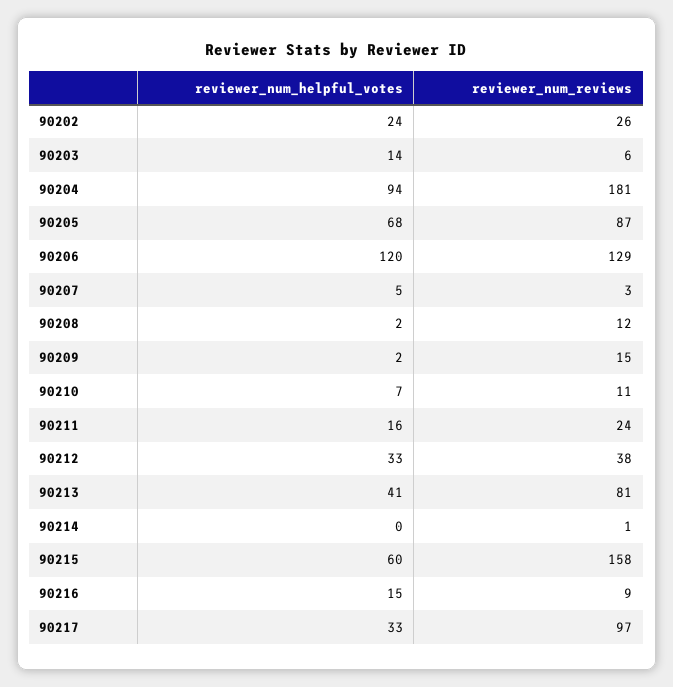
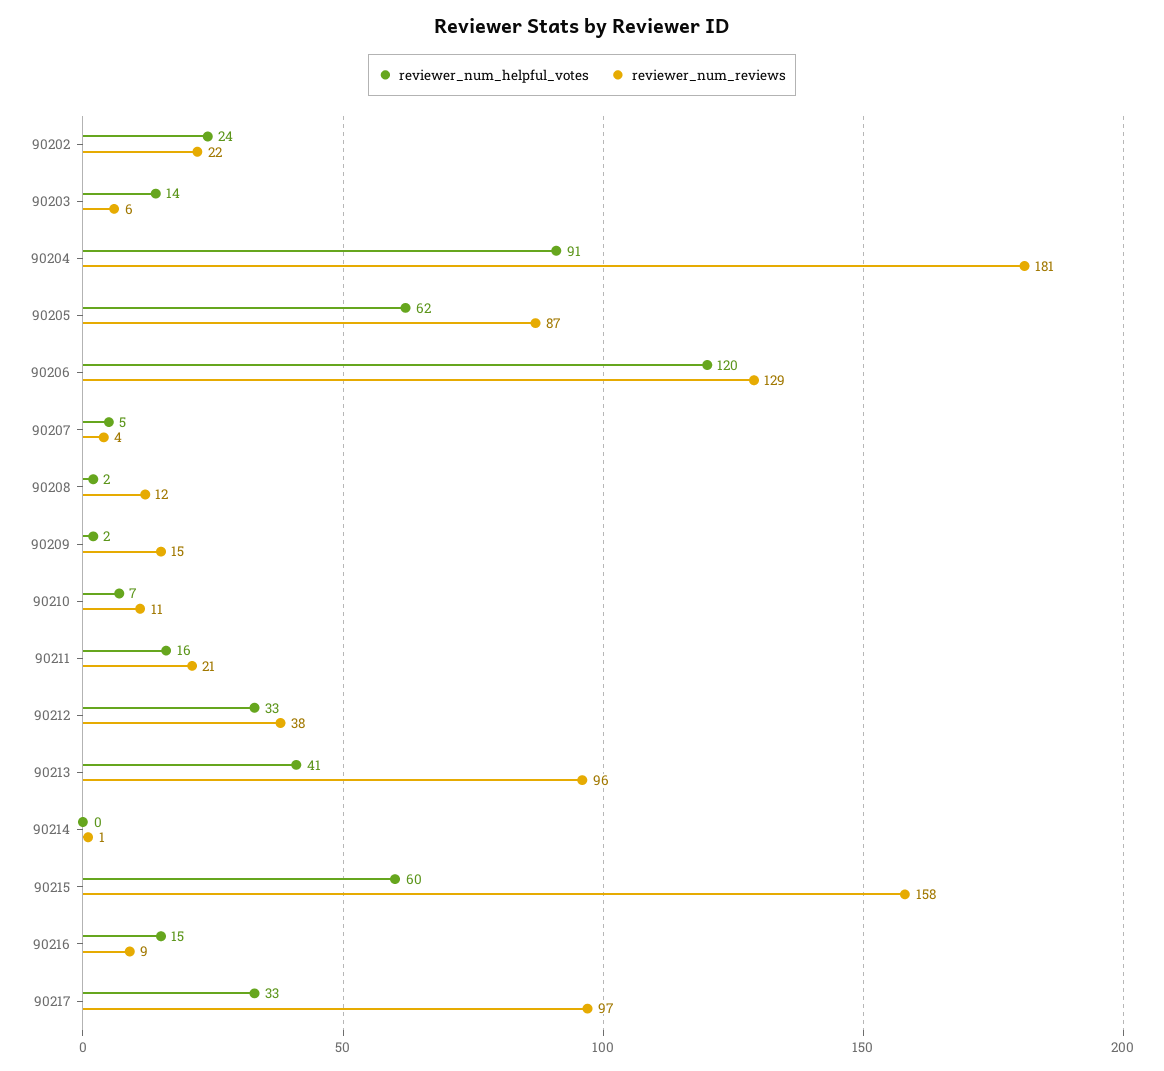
reviewer_num_reviews, 90202: 26 -> 22
reviewer_num_helpful_votes, 90204: 94 -> 91
reviewer_num_helpful_votes, 90205: 68 -> 62
reviewer_num_reviews, 90207: 3 -> 4
reviewer_num_reviews, 90211: 24 -> 21
reviewer_num_reviews, 90213: 81 -> 96

